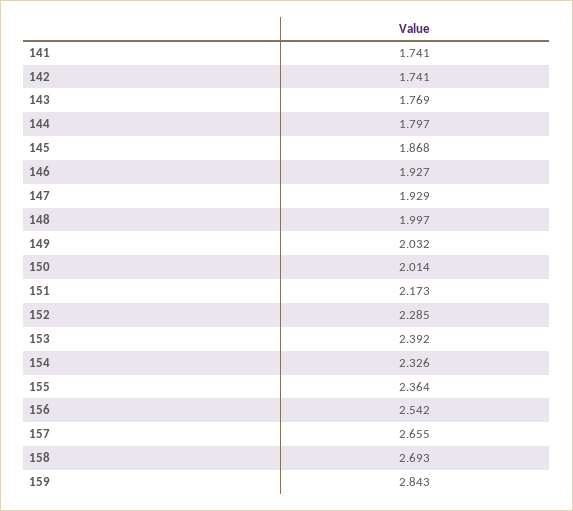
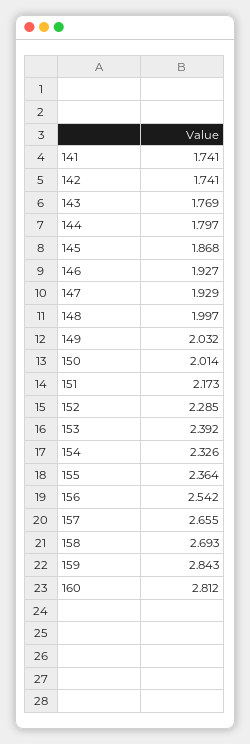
160: none -> 2.812

